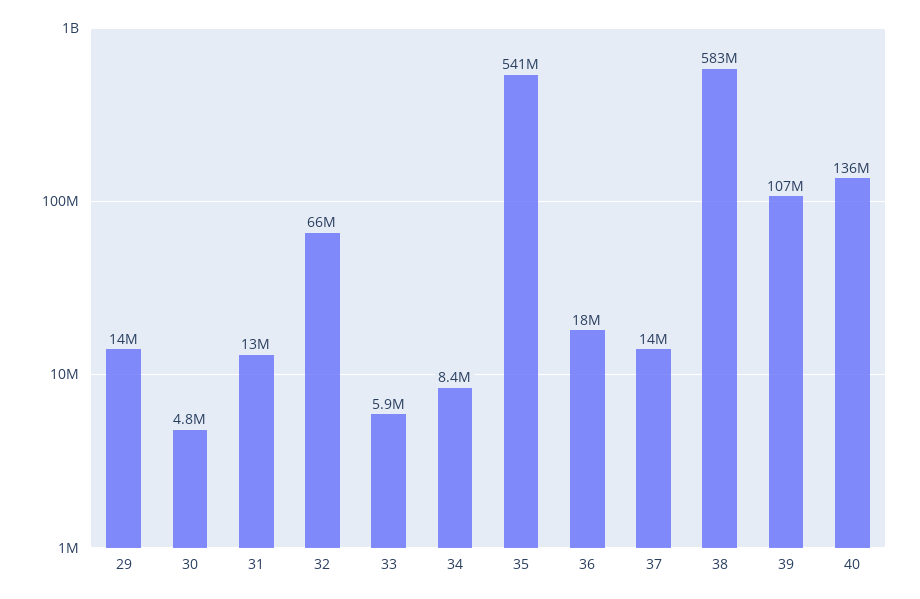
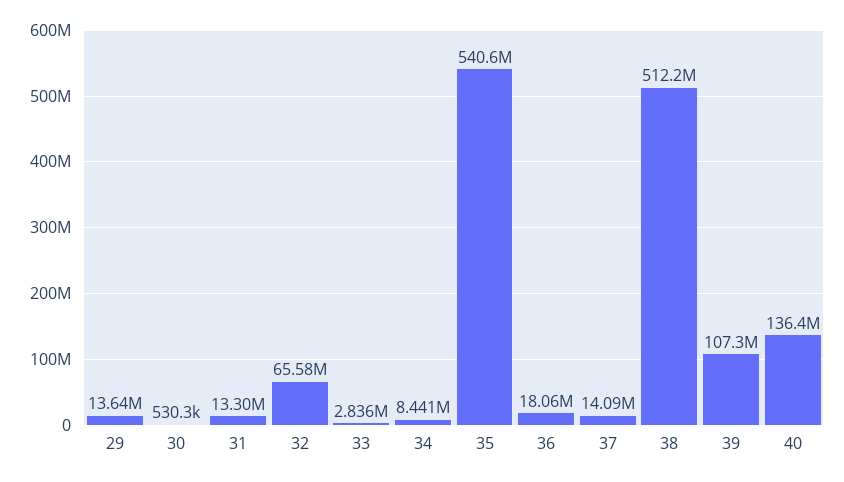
30: 4800000 -> 530300
33: 5900000 -> 2836000
38: 583000000 -> 512200000

